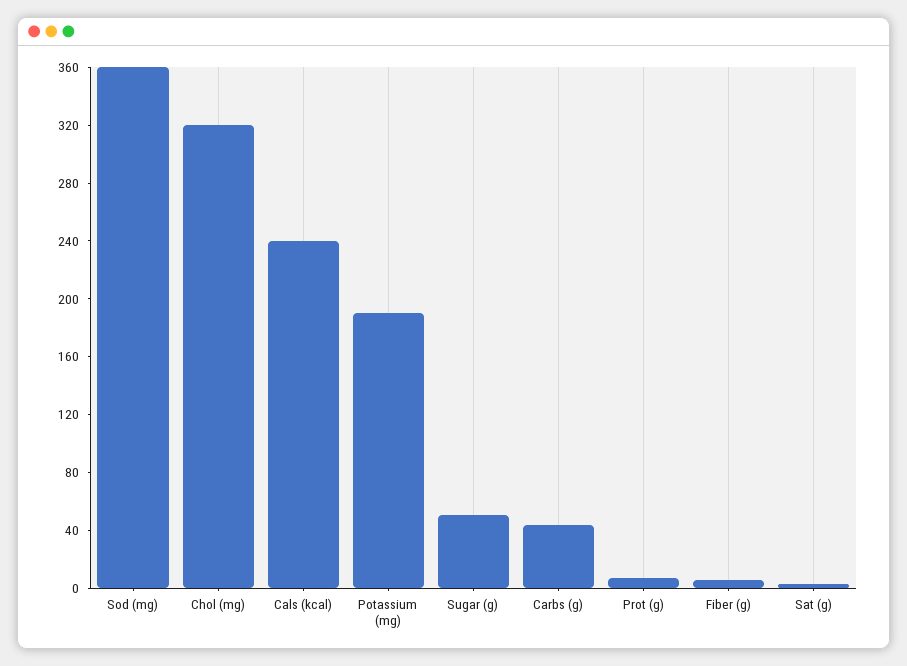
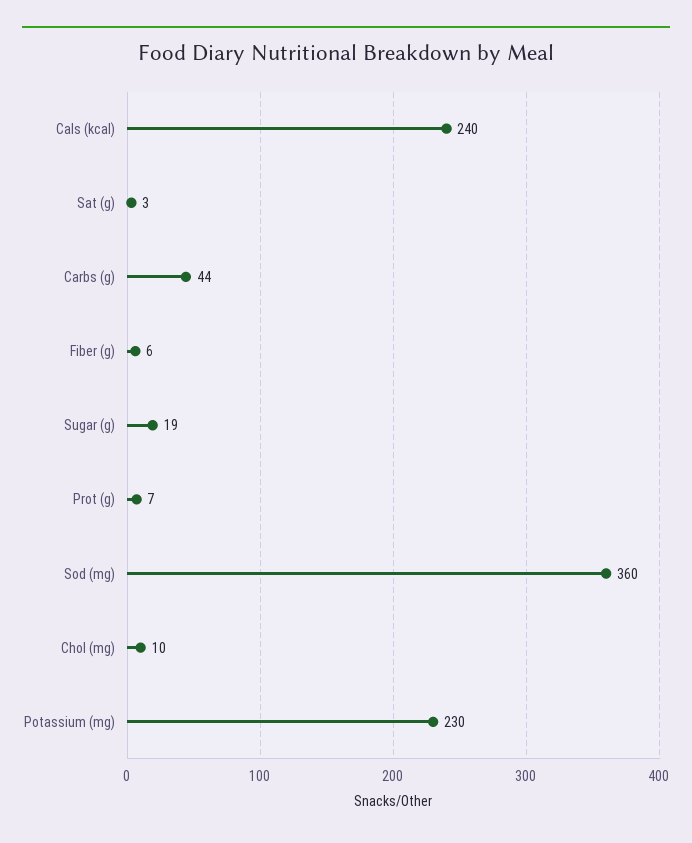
Chol (mg): 320 -> 10
Potassium (mg): 190 -> 230
Sugar (g): 50 -> 19

